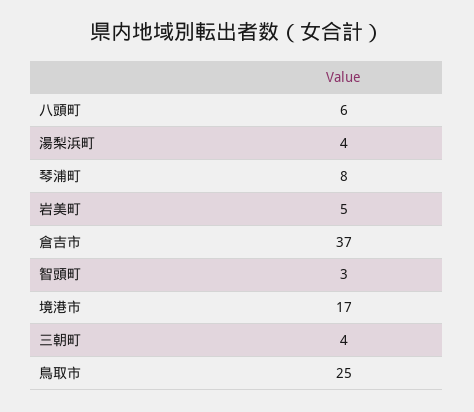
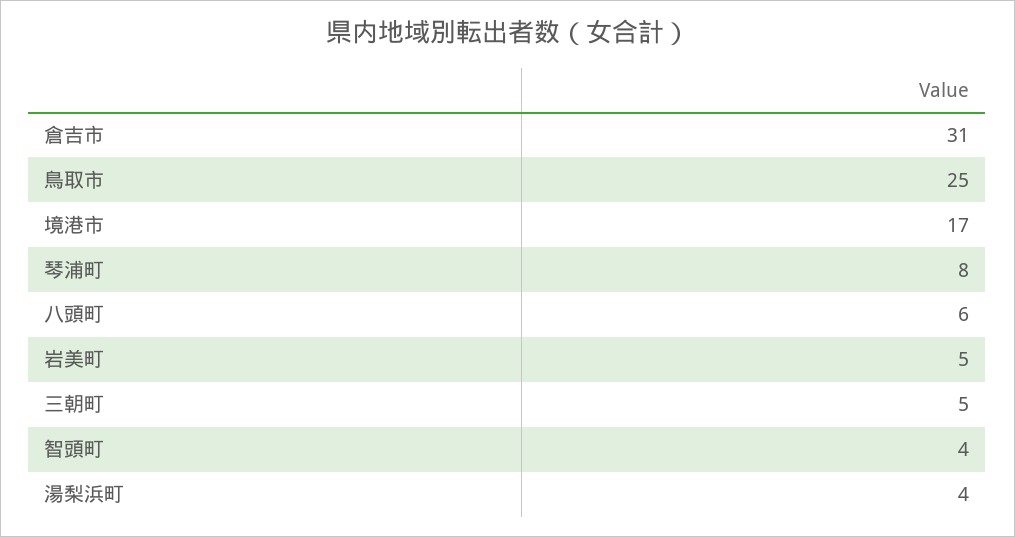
倉吉市: 37 -> 31
智頭町: 3 -> 4
三朝町: 4 -> 5

